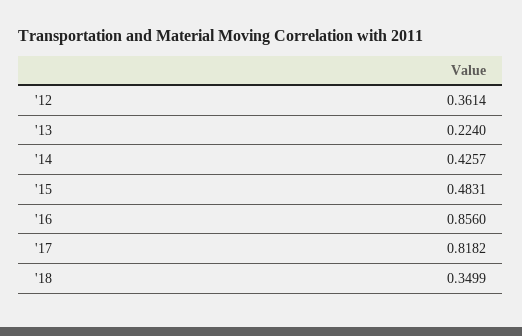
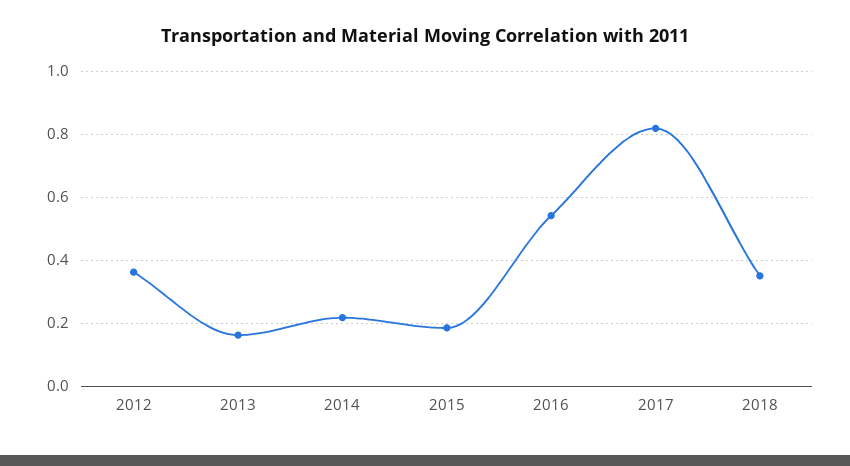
'13: 0.224 -> 0.16
'14: 0.4257 -> 0.22
'15: 0.4831 -> 0.18
'16: 0.856 -> 0.54

